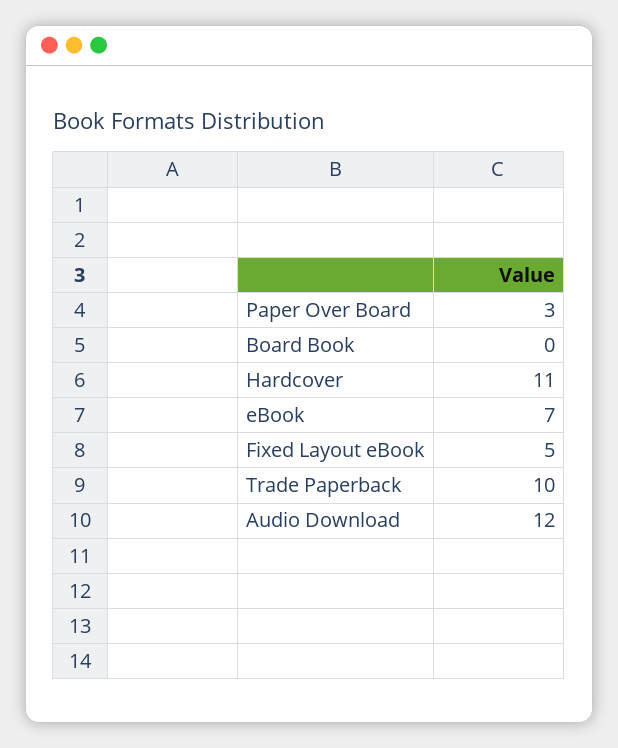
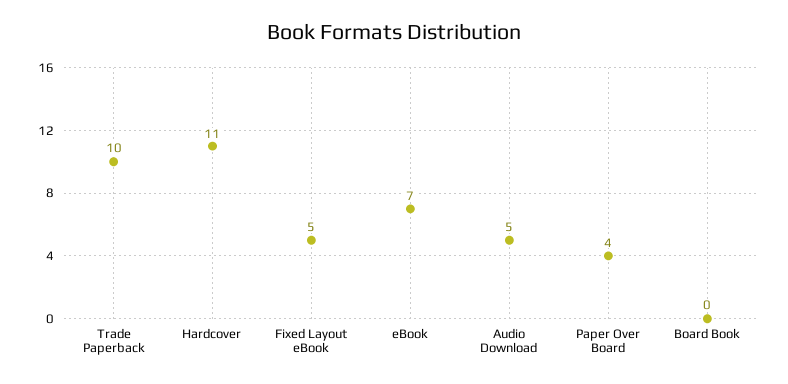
Paper Over Board: 3 -> 4
Audio Download: 12 -> 5

